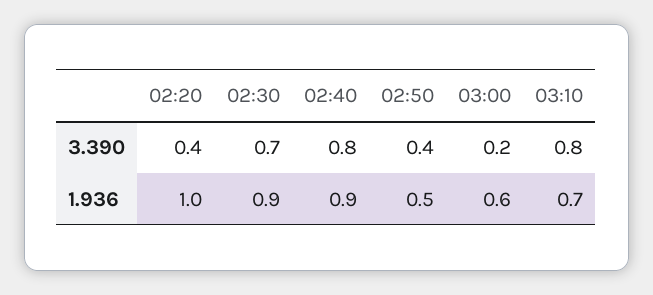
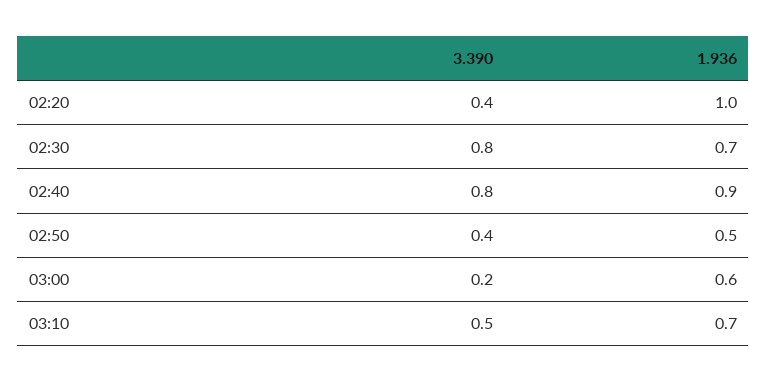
02:30, 3.390: 0.7 -> 0.8
03:10, 3.390: 0.8 -> 0.5
02:30, 1.936: 0.9 -> 0.7

